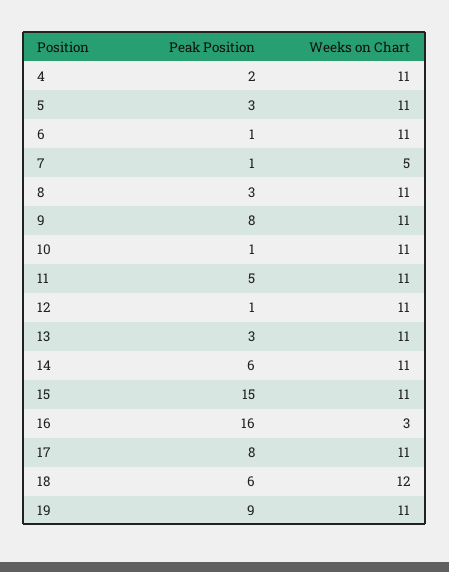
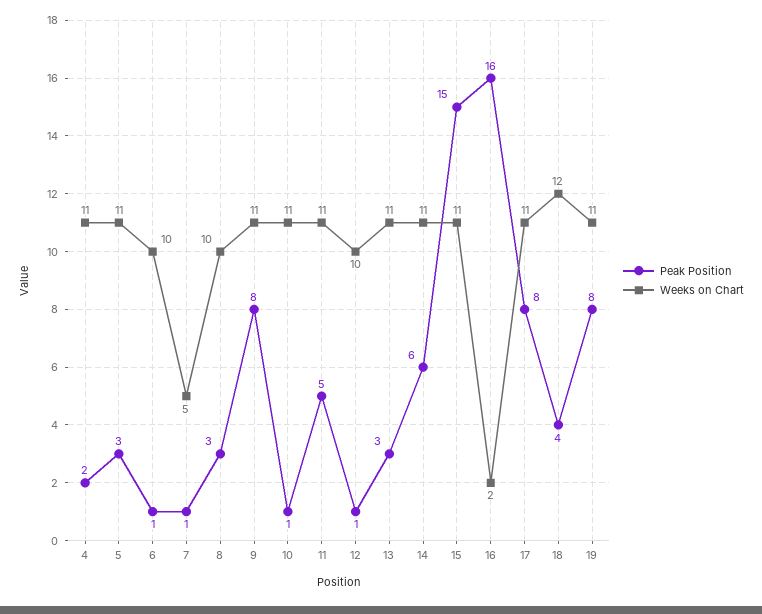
Weeks on Chart, 6: 11 -> 10
Weeks on Chart, 8: 11 -> 10
Weeks on Chart, 12: 11 -> 10
Weeks on Chart, 16: 3 -> 2
Peak Position, 18: 6 -> 4
Peak Position, 19: 9 -> 8

